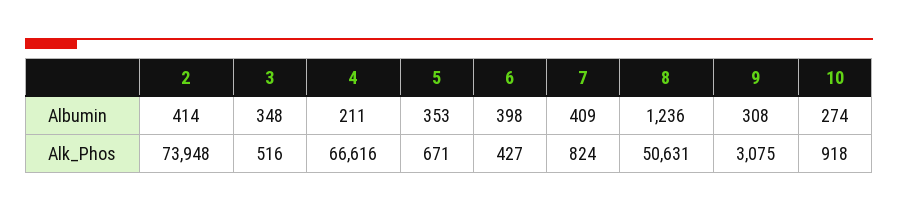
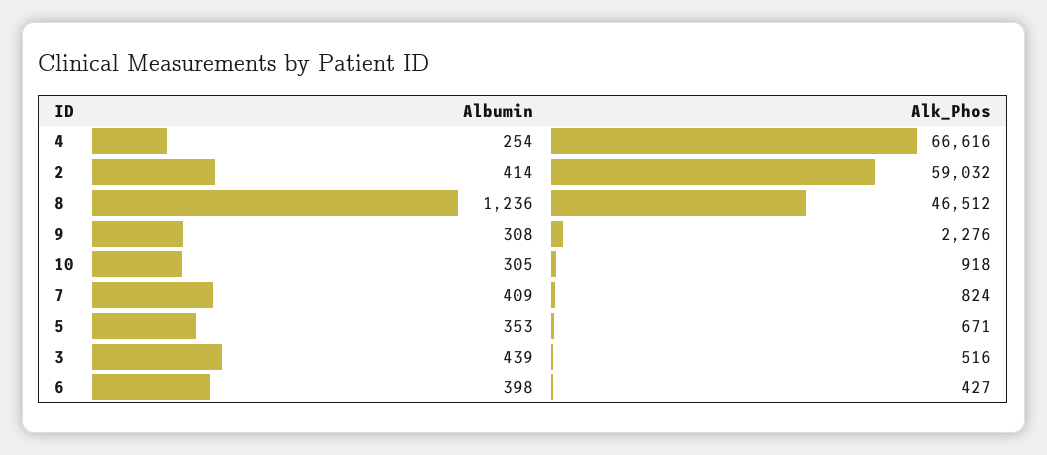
3, Albumin: 348 -> 439
4, Albumin: 211 -> 254
10, Albumin: 274 -> 305
2, Alk_Phos: 73948 -> 59032
8, Alk_Phos: 50631 -> 46512
9, Alk_Phos: 3075 -> 2276

